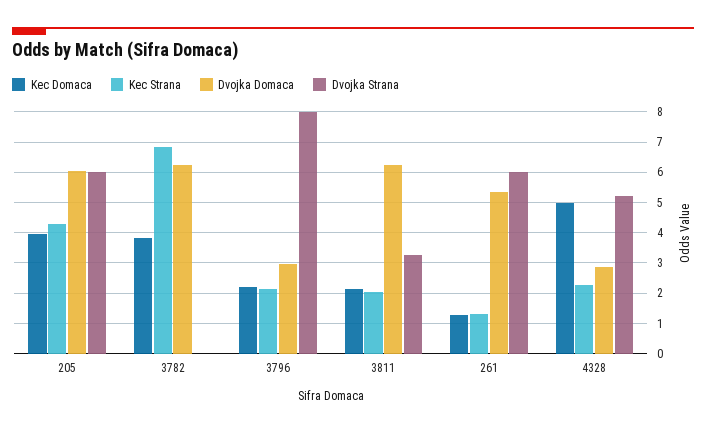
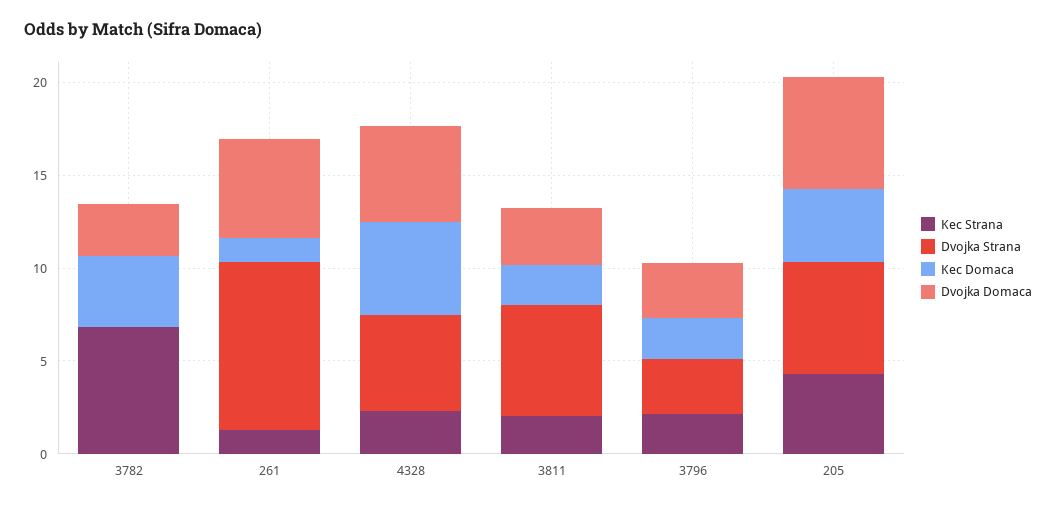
Dvojka Domaca, 3782: 6.2 -> 3
Dvojka Strana, 3796: 8 -> 3
Dvojka Domaca, 3811: 6.2 -> 3
Dvojka Strana, 3811: 3.2 -> 6
Dvojka Strana, 261: 6 -> 9
Dvojka Domaca, 4328: 2.8 -> 5

